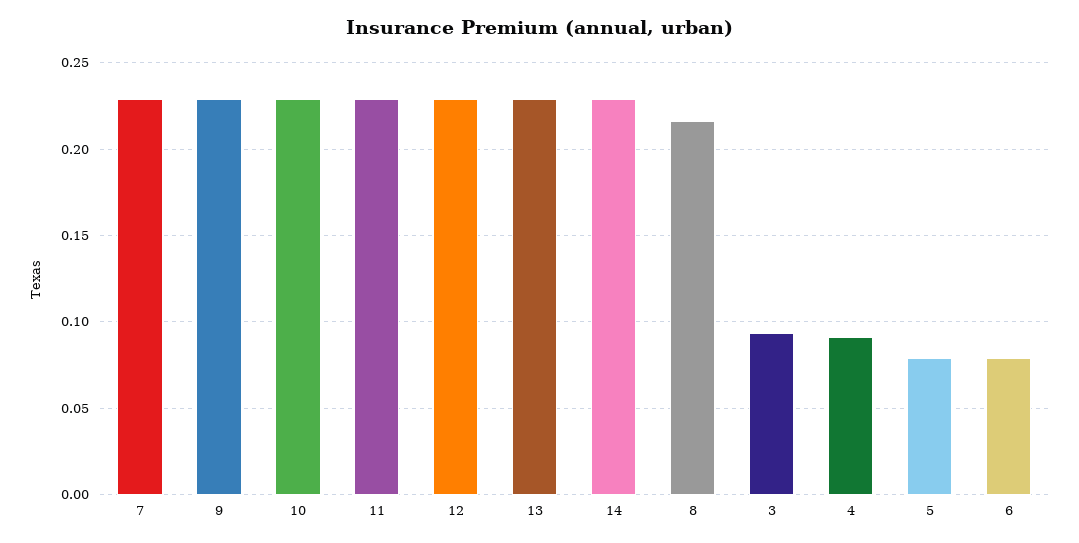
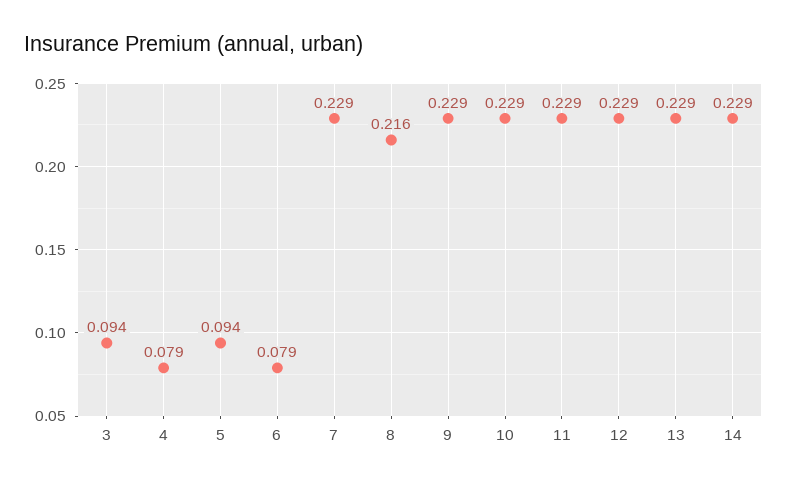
4: 0.09 -> 0.079
5: 0.08 -> 0.094

